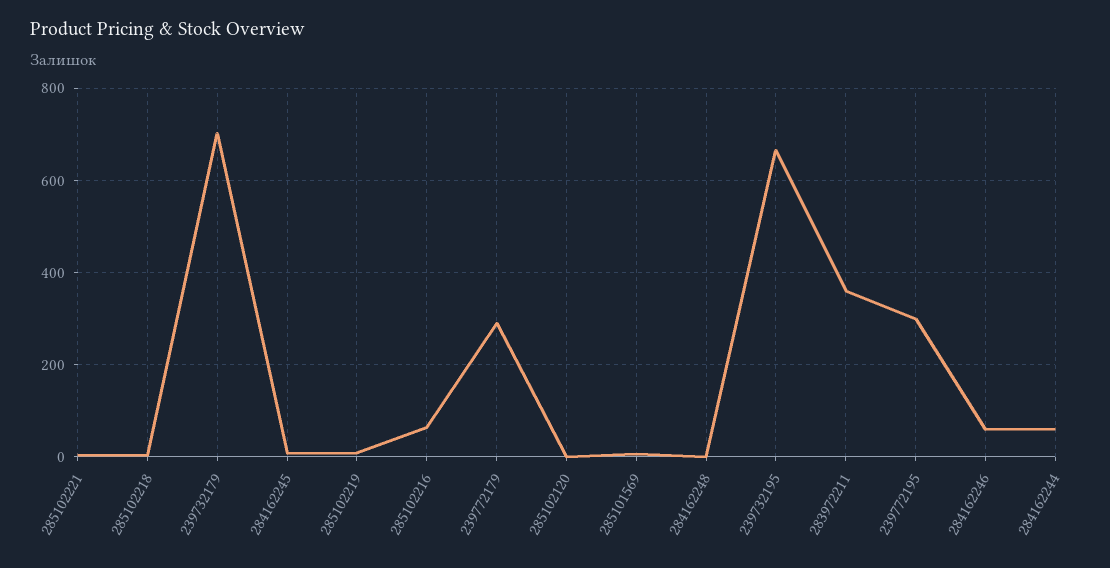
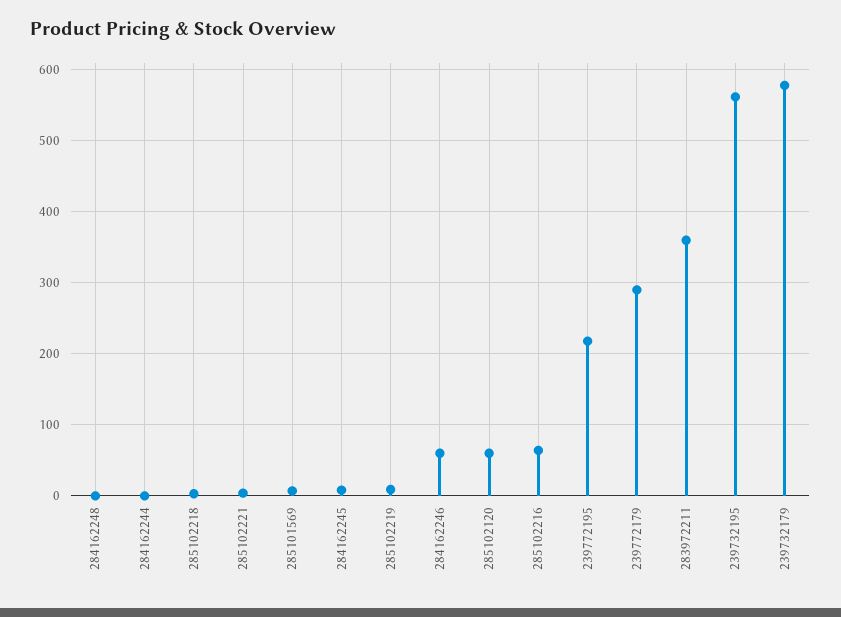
239732179: 700 -> 580
285102120: 0 -> 60
239732195: 660 -> 560
239772195: 300 -> 220
284162244: 60 -> 0

